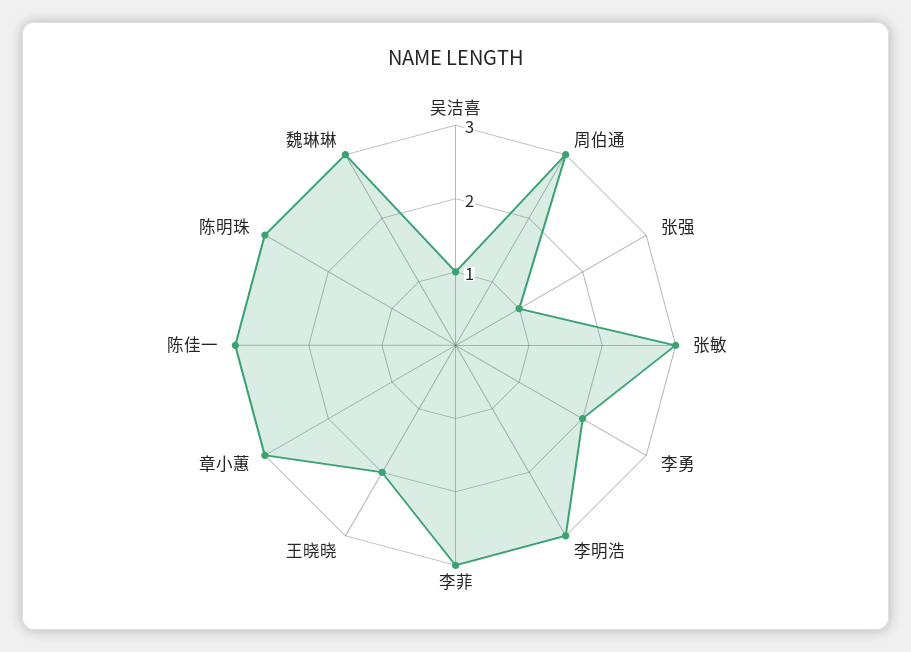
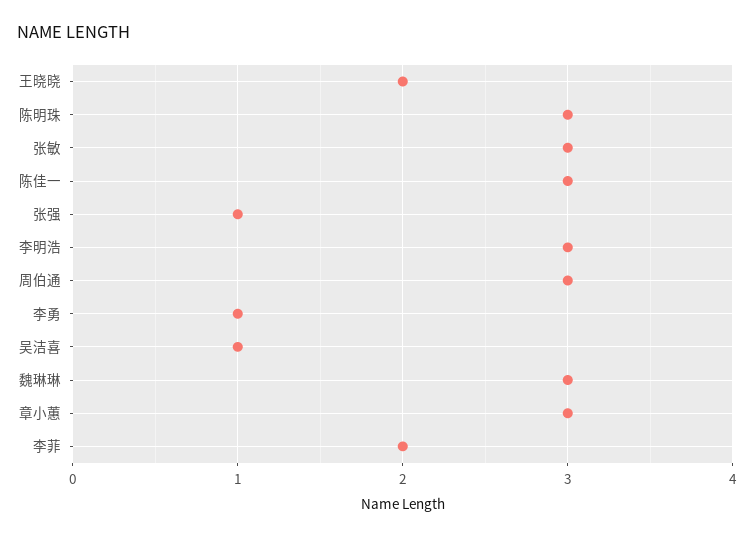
李勇: 2 -> 1
李菲: 3 -> 2

